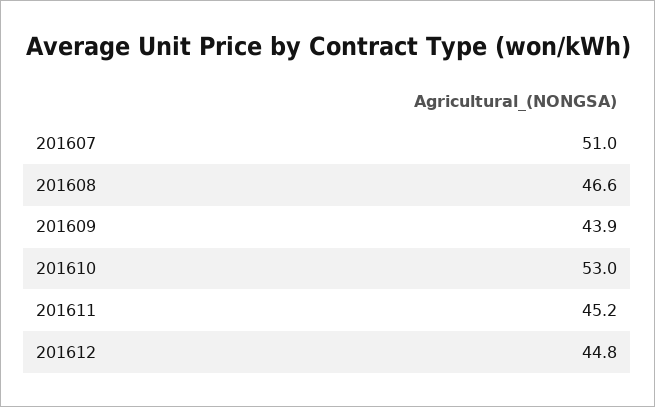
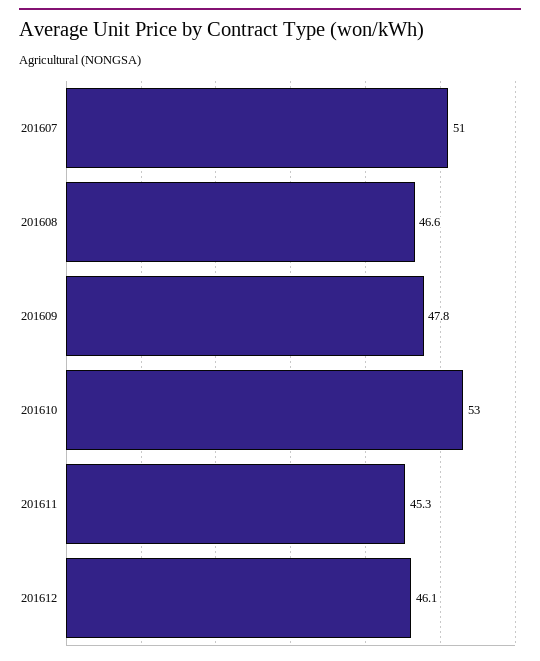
201609: 43.9 -> 47.8
201611: 45.2 -> 45.3
201612: 44.8 -> 46.1

